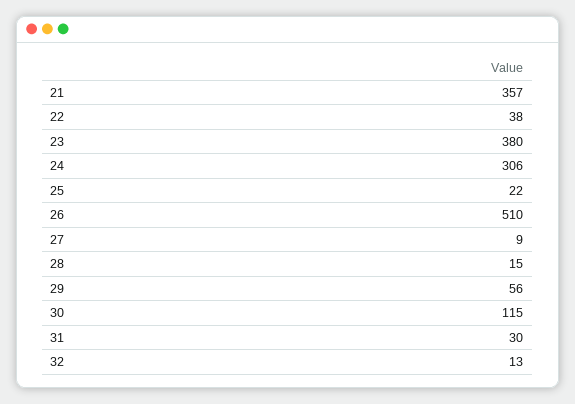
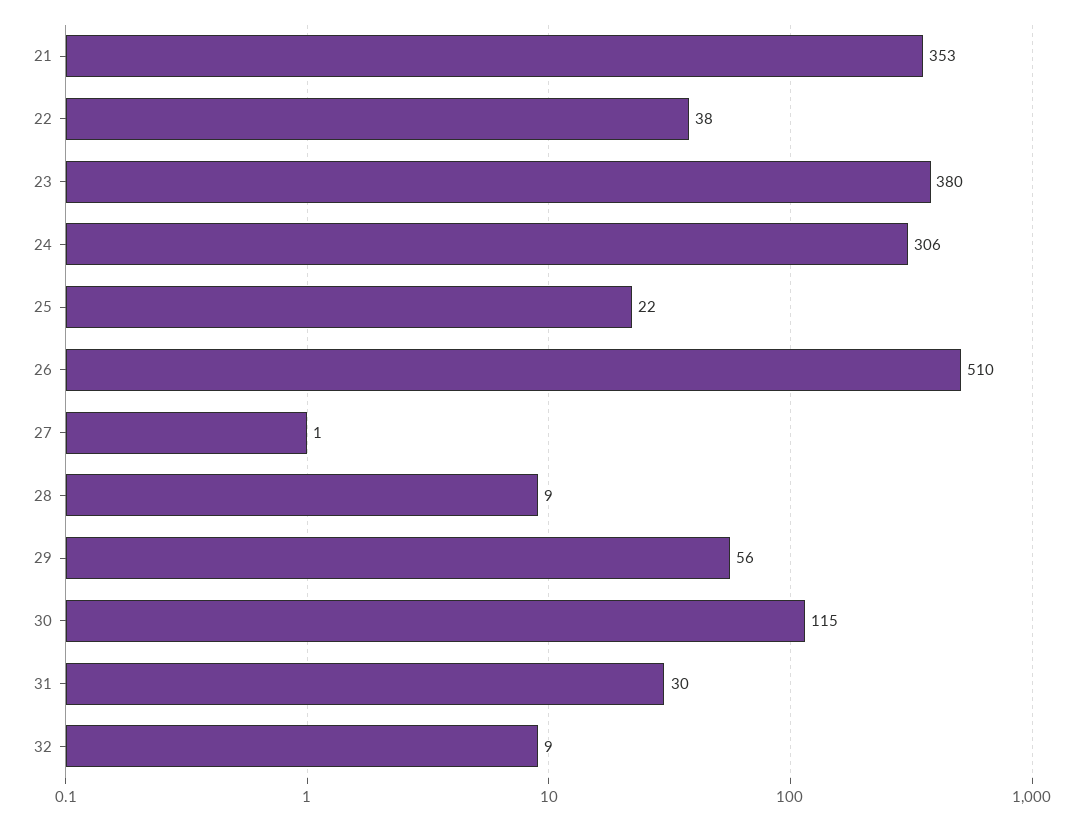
21: 357 -> 353
27: 9 -> 1
28: 15 -> 9
32: 13 -> 9

